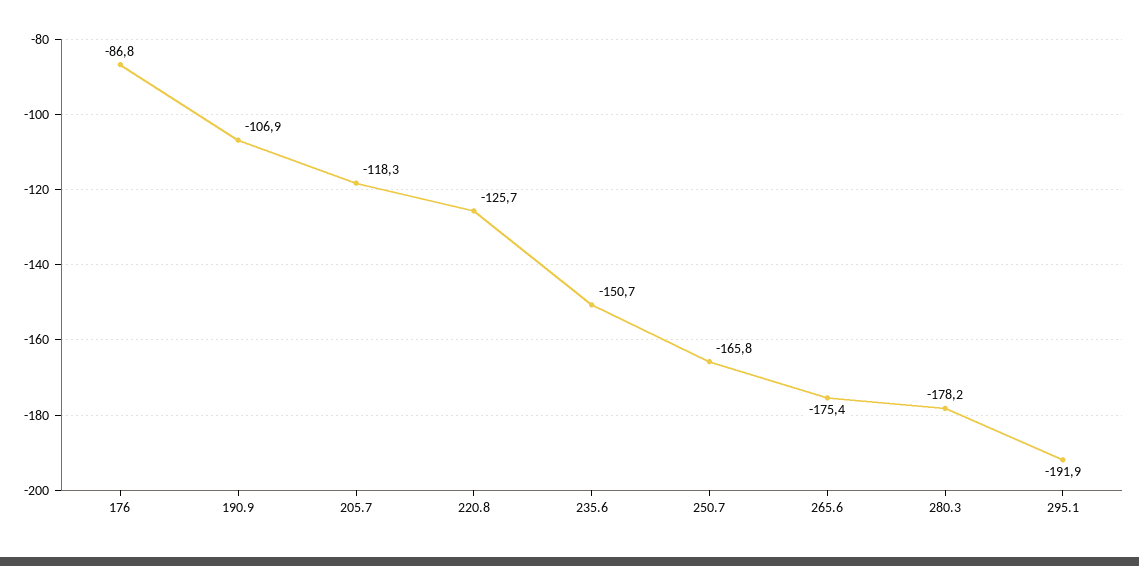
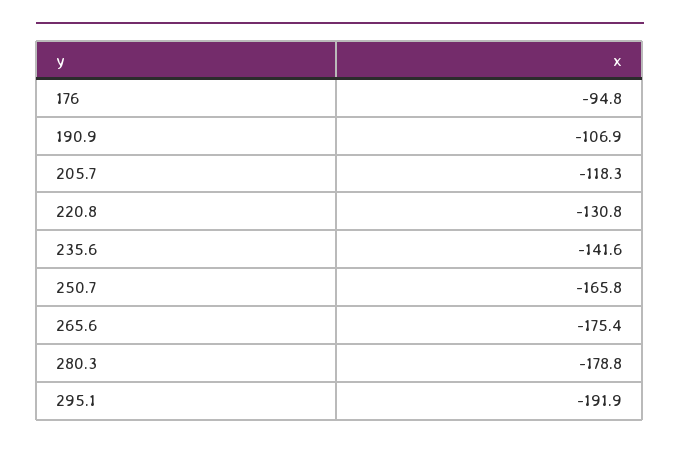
176: -86.8 -> -94.8
220.8: -125.7 -> -130.8
235.6: -150.7 -> -141.6
280.3: -178.2 -> -178.8

